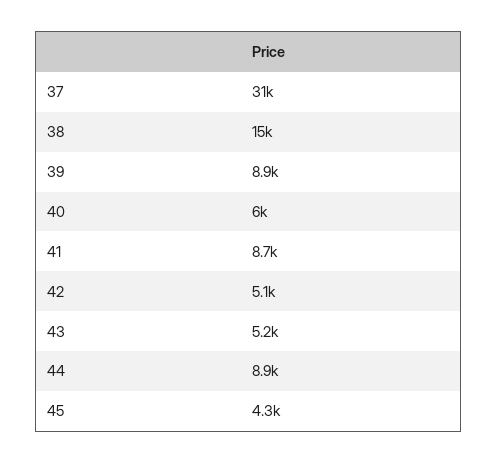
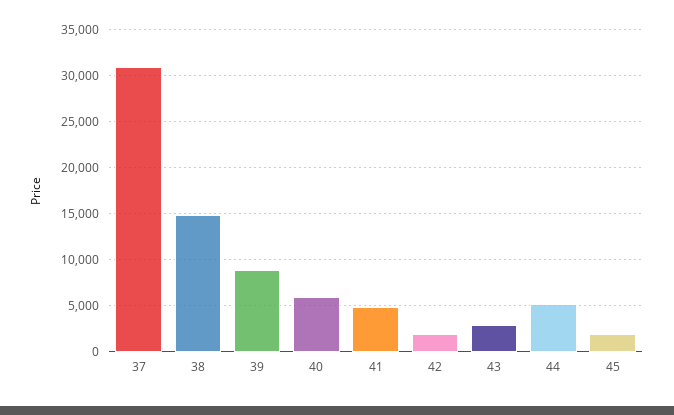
41: 8700 -> 5000
42: 5100 -> 2000
43: 5200 -> 3000
44: 8900 -> 5000
45: 4300 -> 2000

